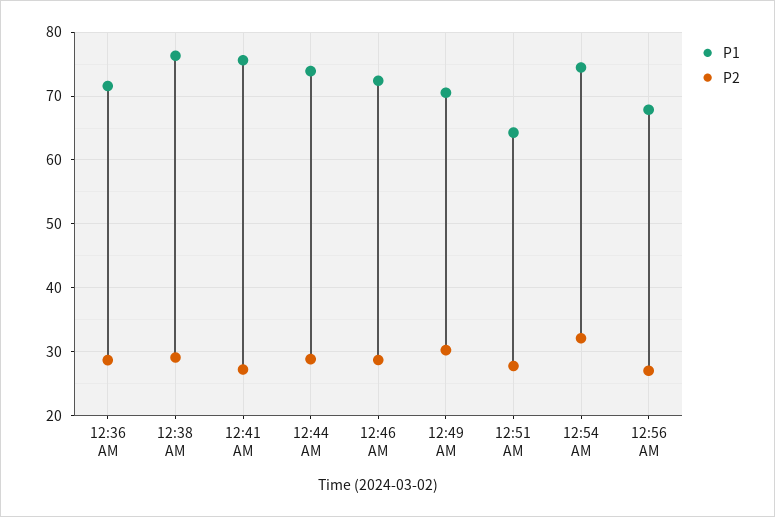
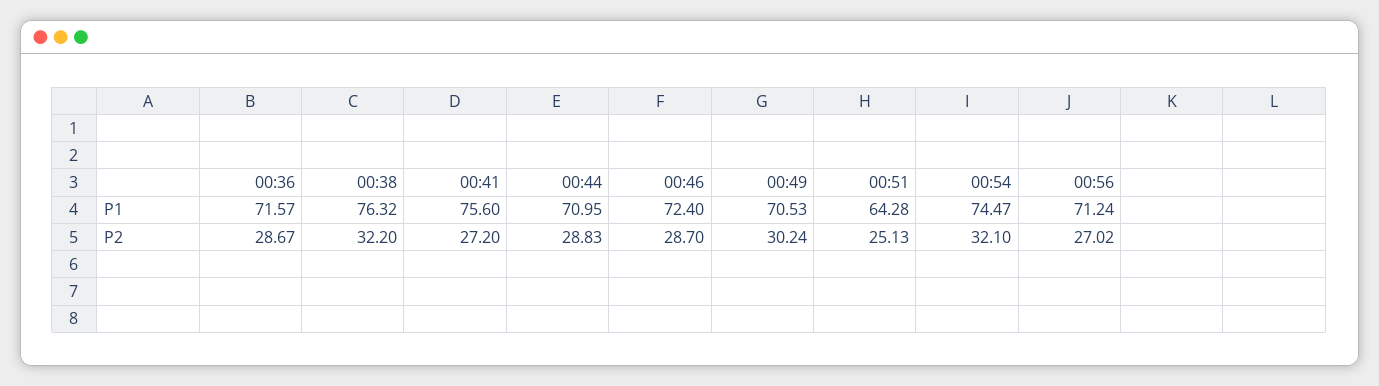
P2, 12:38 AM: 29 -> 32.2
P1, 12:44 AM: 74 -> 70.95
P2, 12:51 AM: 28 -> 25.13
P1, 12:56 AM: 68 -> 71.24

